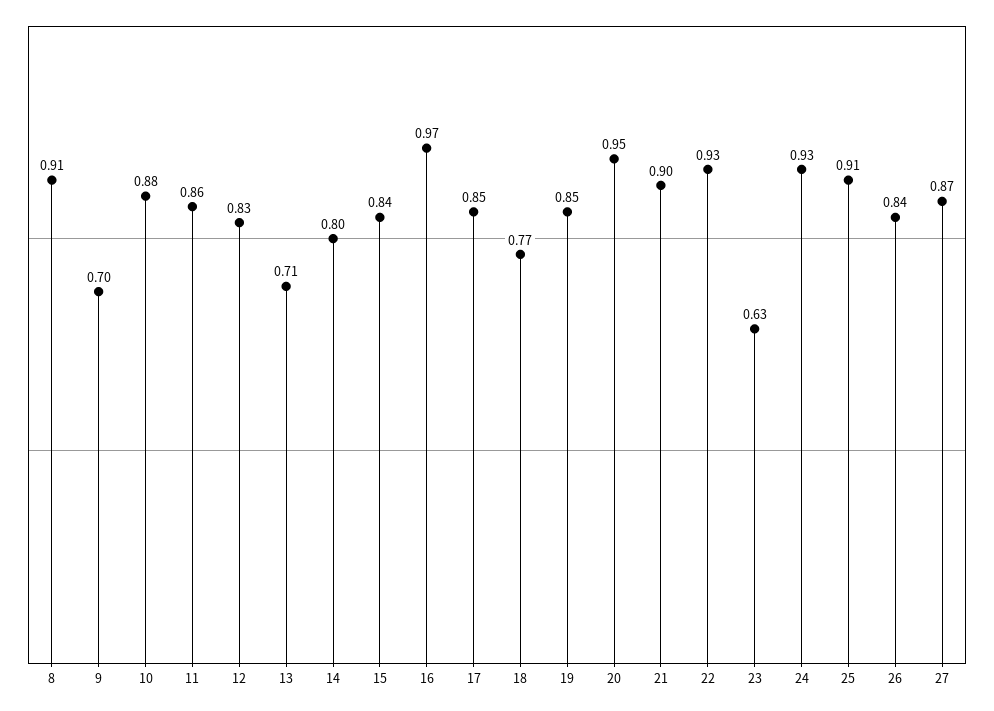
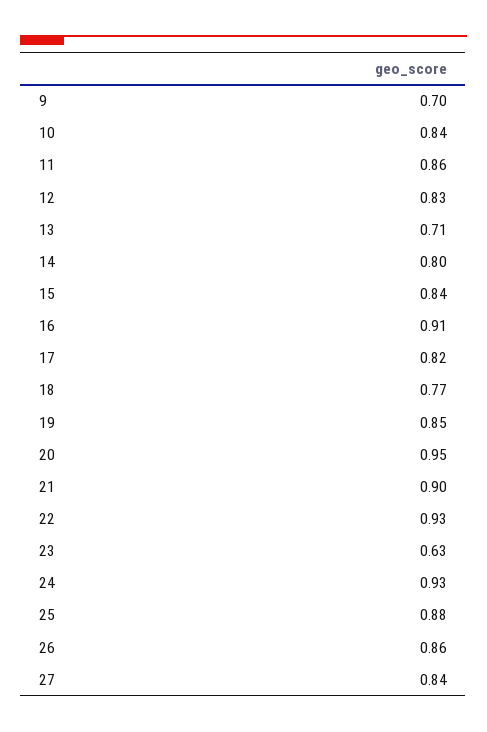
8: 0.91 -> none
10: 0.88 -> 0.84
16: 0.97 -> 0.91
17: 0.85 -> 0.82
25: 0.91 -> 0.88
26: 0.84 -> 0.86
27: 0.87 -> 0.84

